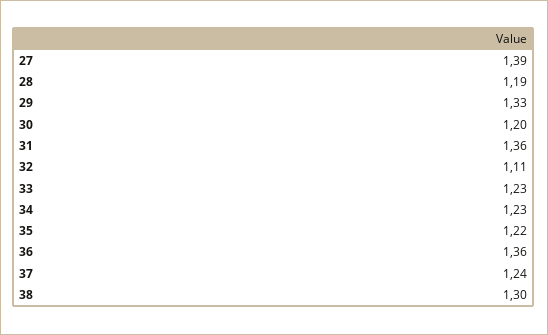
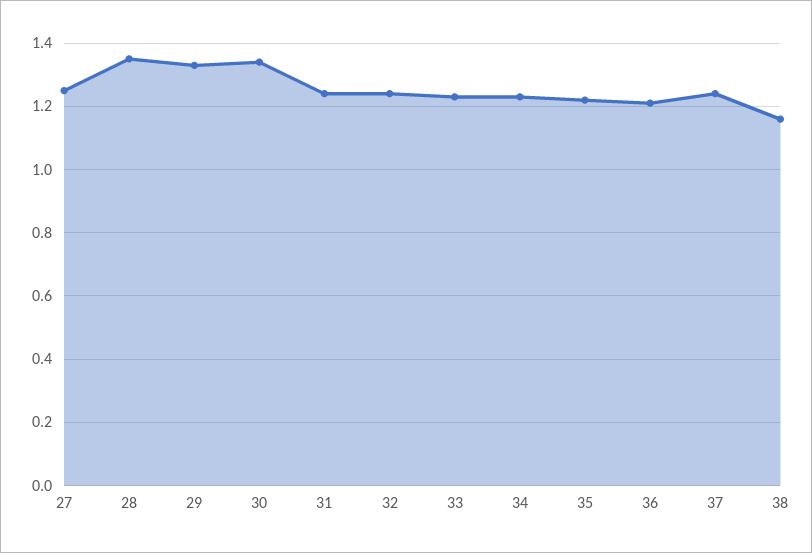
27: 1.39 -> 1.25
28: 1.19 -> 1.35
30: 1.2 -> 1.35
31: 1.36 -> 1.25
32: 1.11 -> 1.25
36: 1.36 -> 1.2
38: 1.3 -> 1.15

